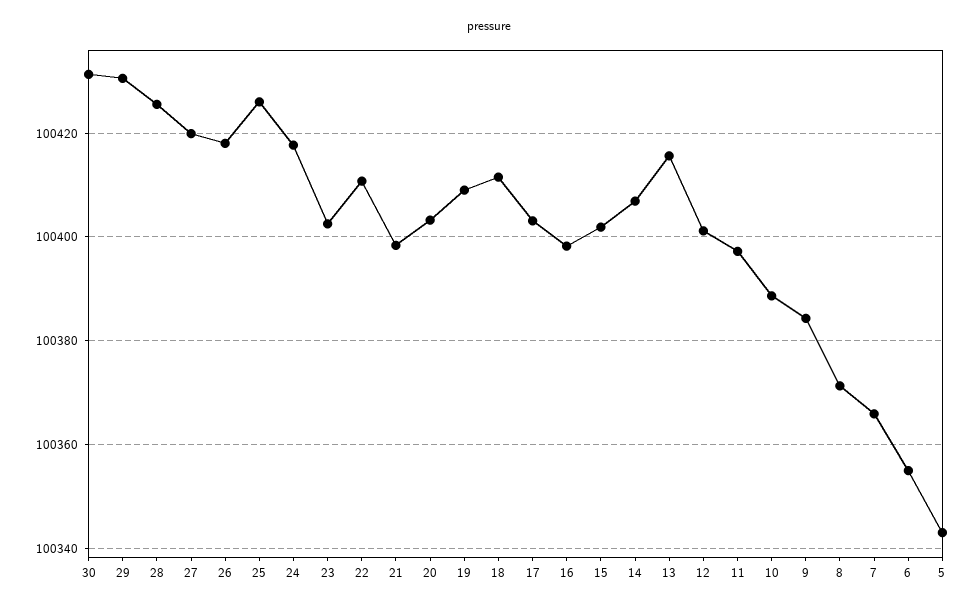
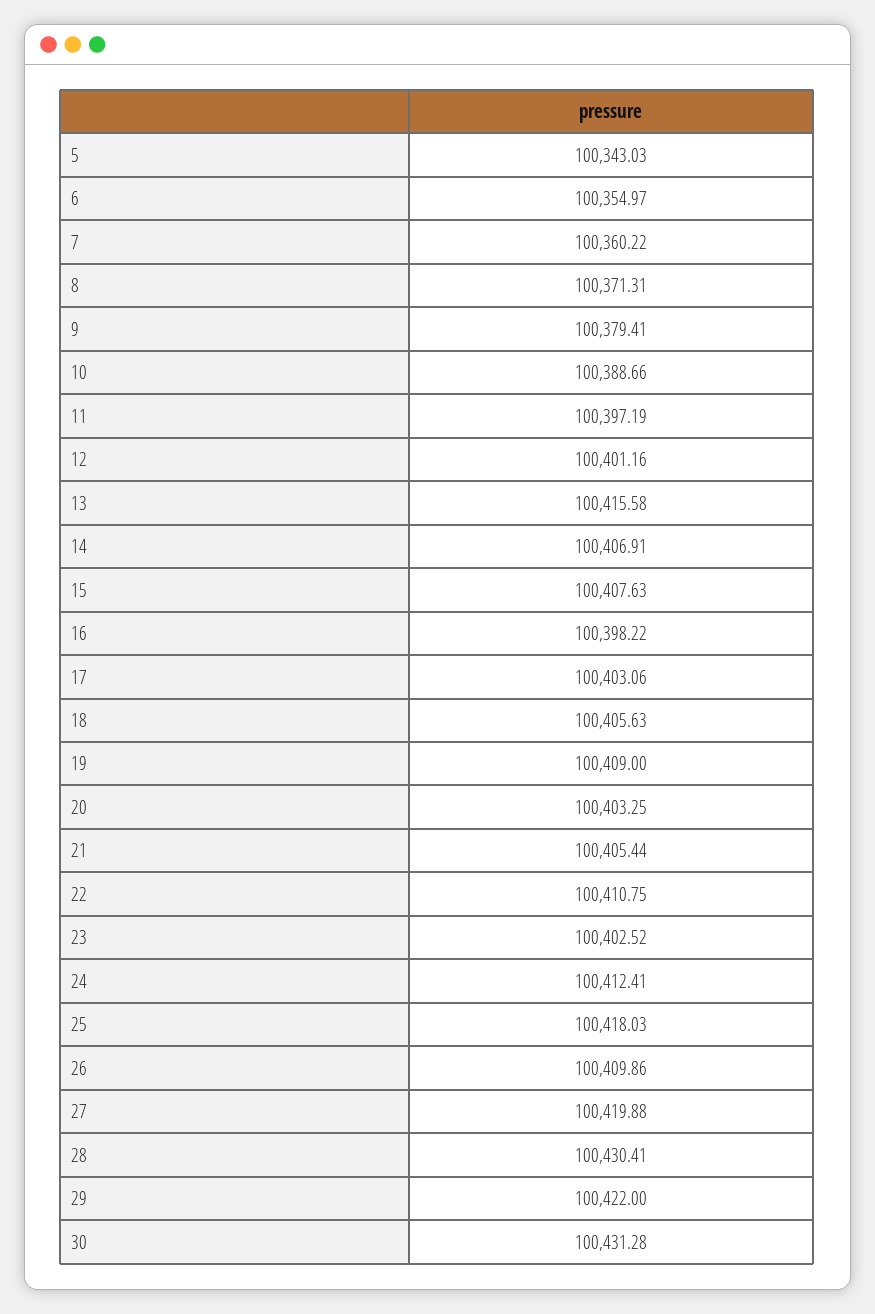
29: 100430 -> 100422
28: 100426 -> 100430.41
26: 100418 -> 100409.86
25: 100426 -> 100418.03
24: 100418 -> 100412.41
21: 100398 -> 100405.44
18: 100412 -> 100405.63
15: 100402 -> 100407.63
9: 100384 -> 100379.41
7: 100366 -> 100360.22

